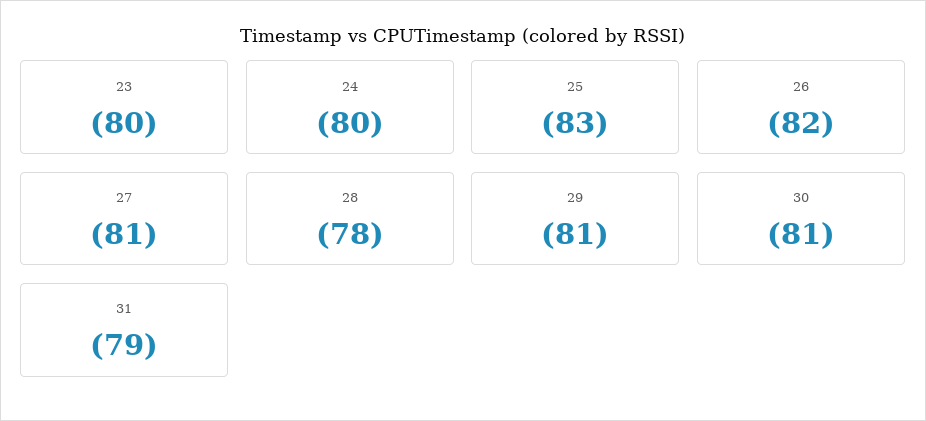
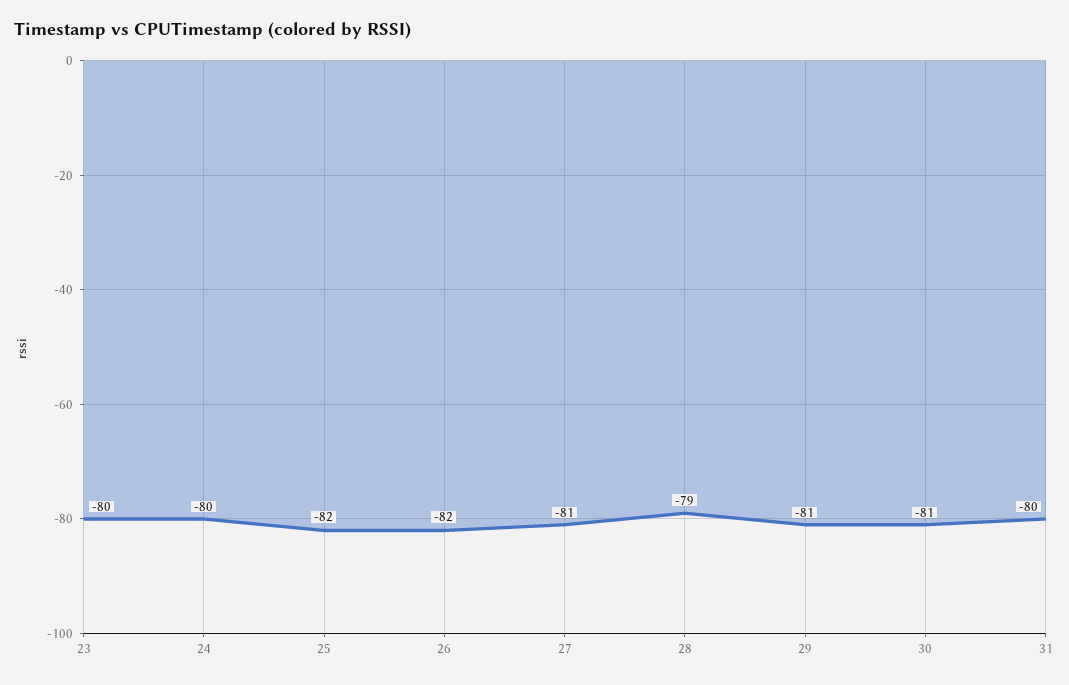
25: -83 -> -82
28: -78 -> -79
31: -79 -> -80

